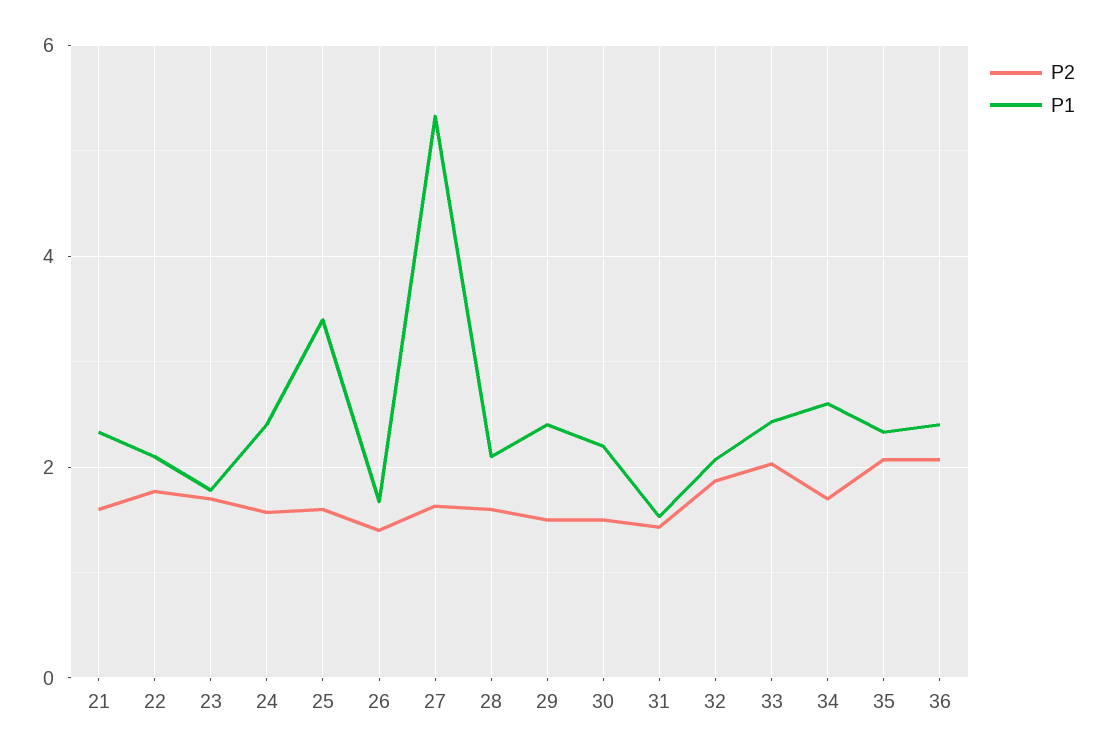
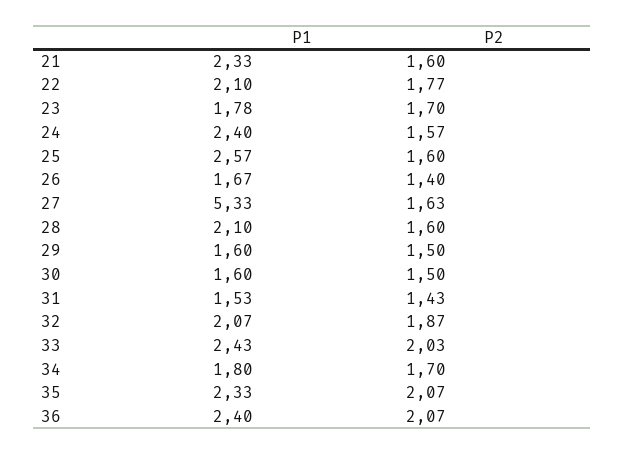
P1, 25: 3.4 -> 2.57
P1, 29: 2.4 -> 1.6
P1, 30: 2.2 -> 1.6
P1, 34: 2.6 -> 1.8

